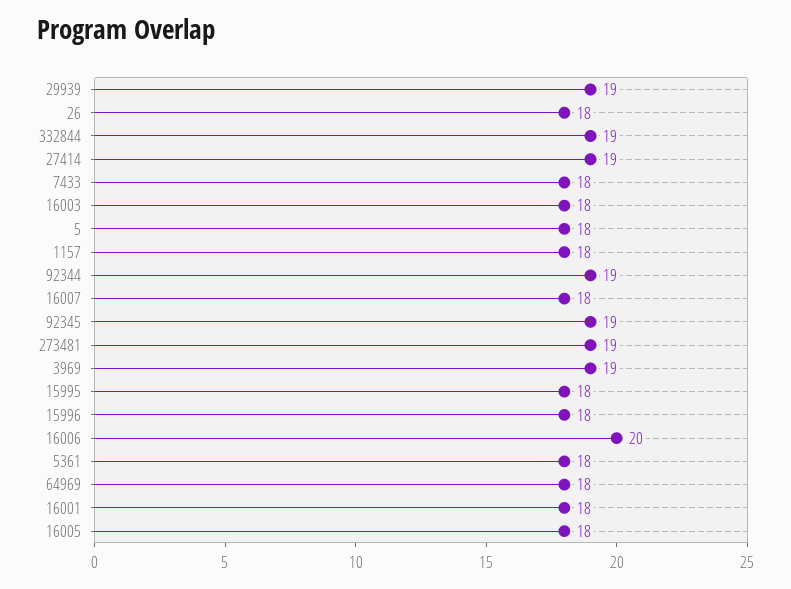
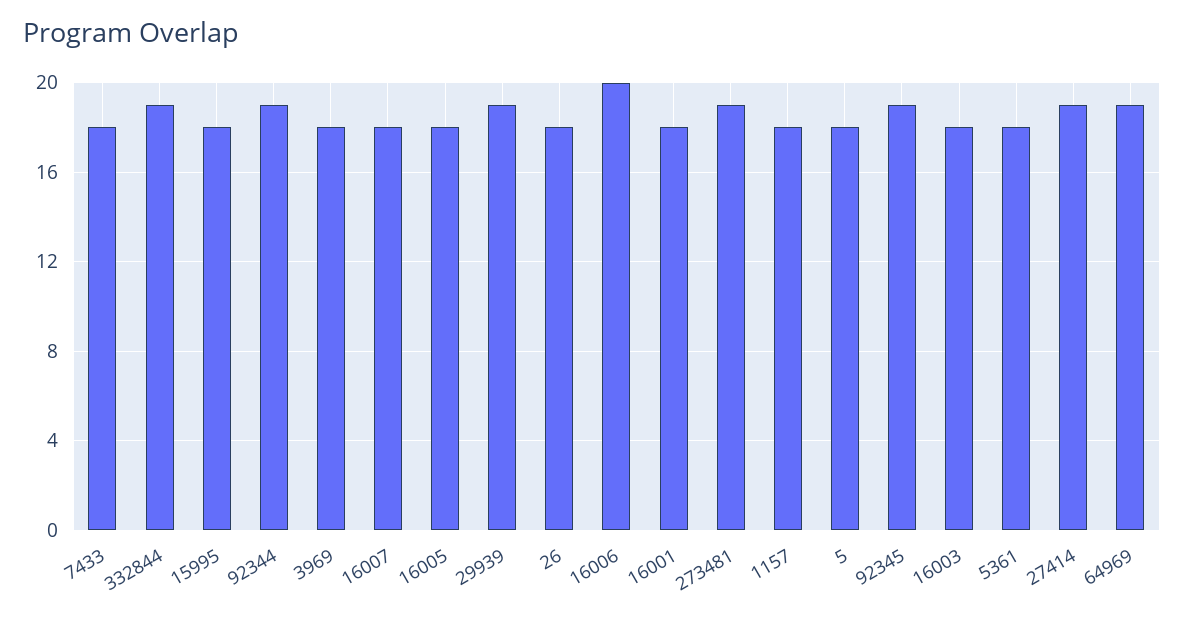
3969: 19 -> 18
15996: 18 -> none
64969: 18 -> 19

